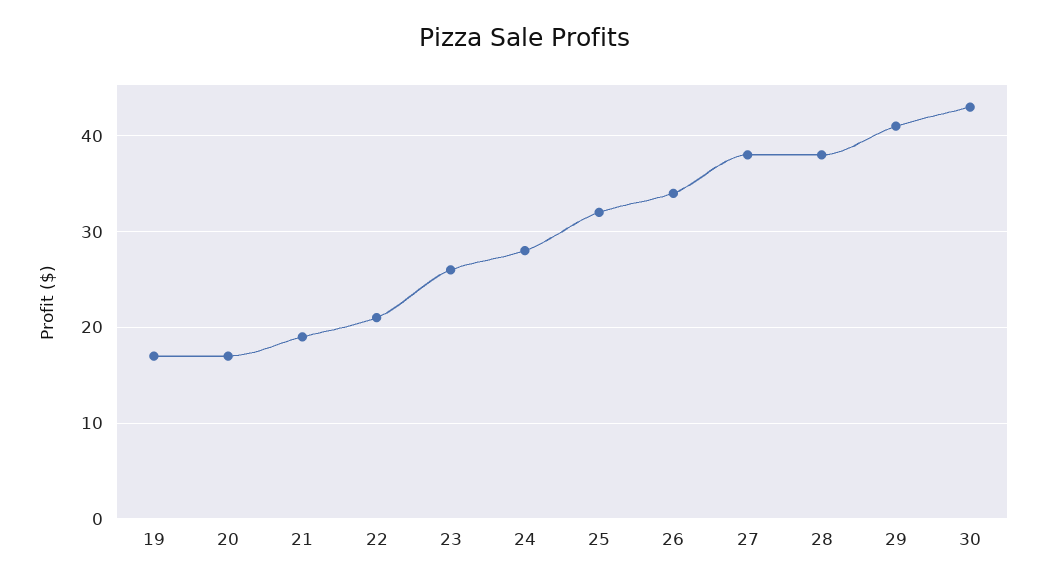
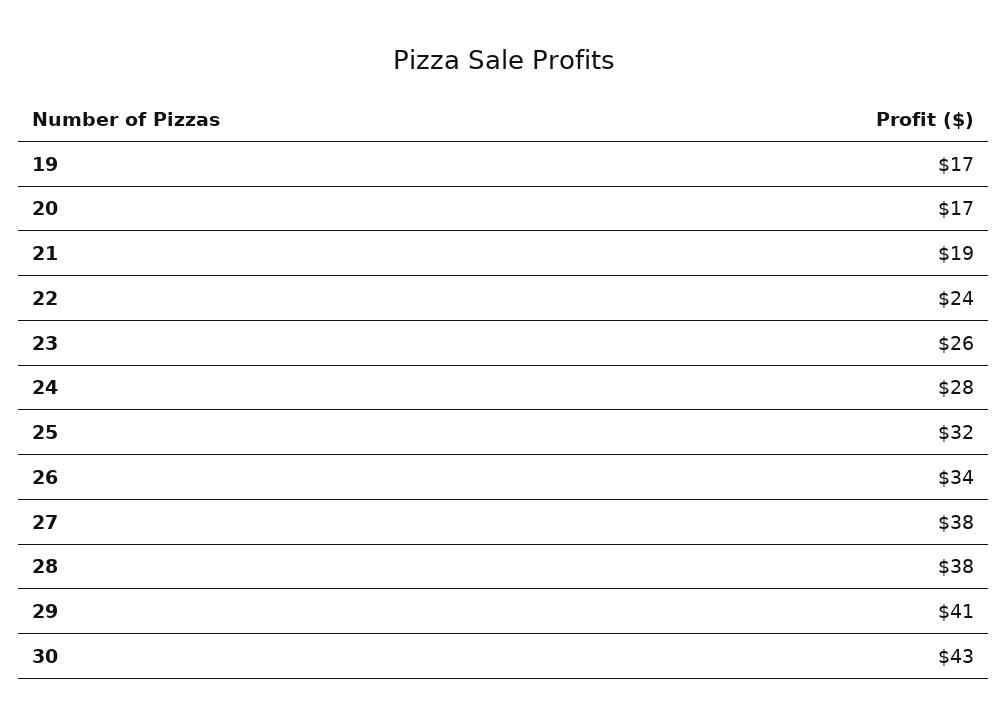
22: 21 -> 24

